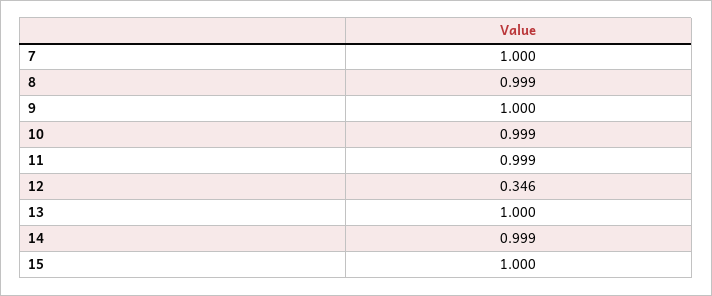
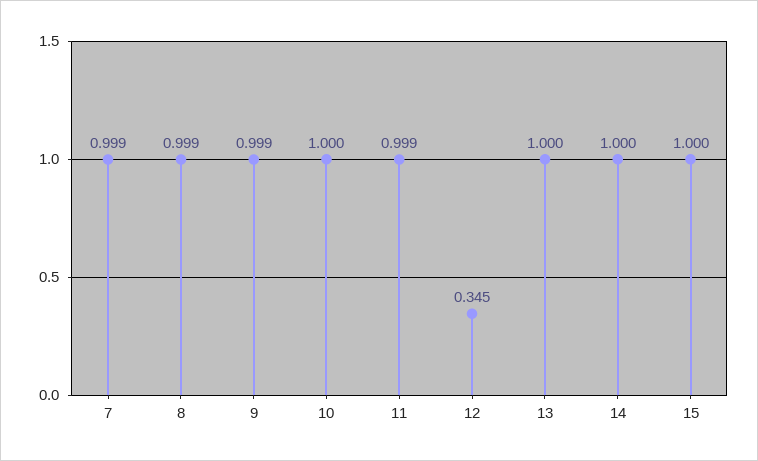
7: 1 -> 0.999
9: 1 -> 0.999
10: 0.999 -> 1
12: 0.346 -> 0.345
14: 0.999 -> 1

